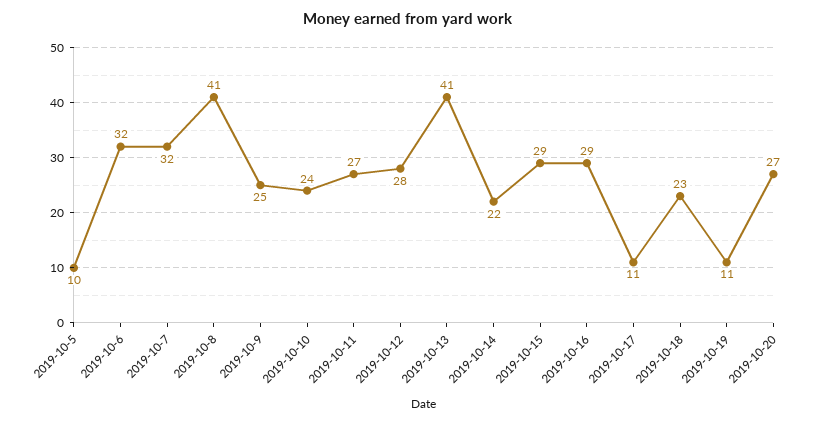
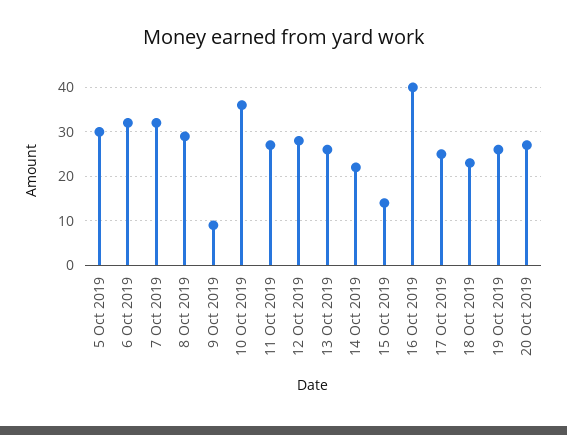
2019-10-5: 10 -> 30
2019-10-8: 41 -> 30
2019-10-9: 25 -> 10
2019-10-10: 24 -> 35
2019-10-13: 41 -> 25
2019-10-15: 29 -> 15
2019-10-16: 29 -> 40
2019-10-17: 11 -> 25
2019-10-19: 11 -> 25

